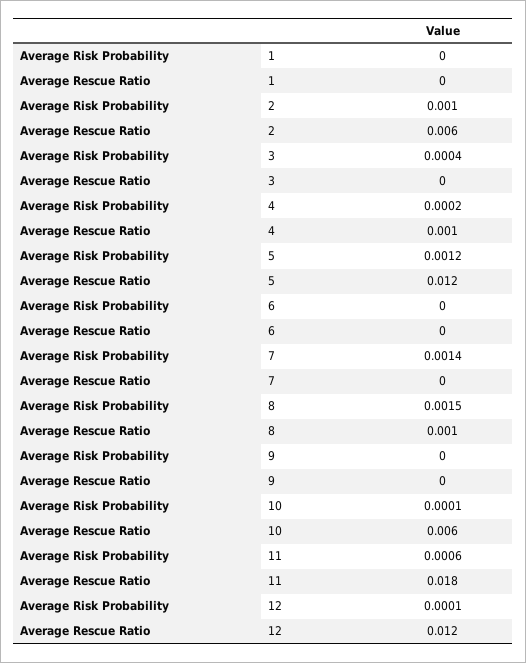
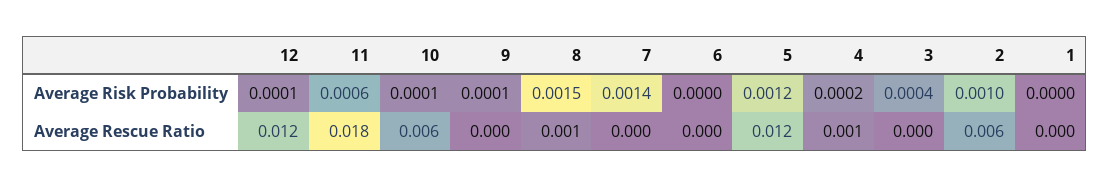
Average Risk Probability, 9: 0 -> 0.0001

